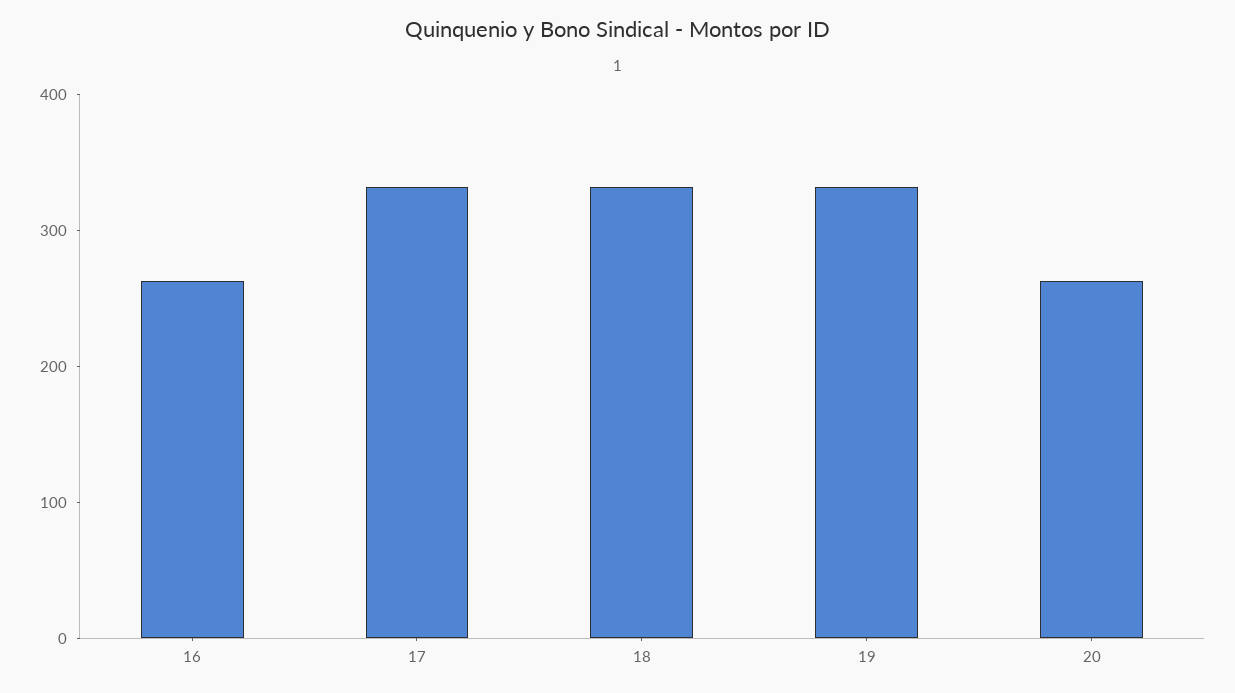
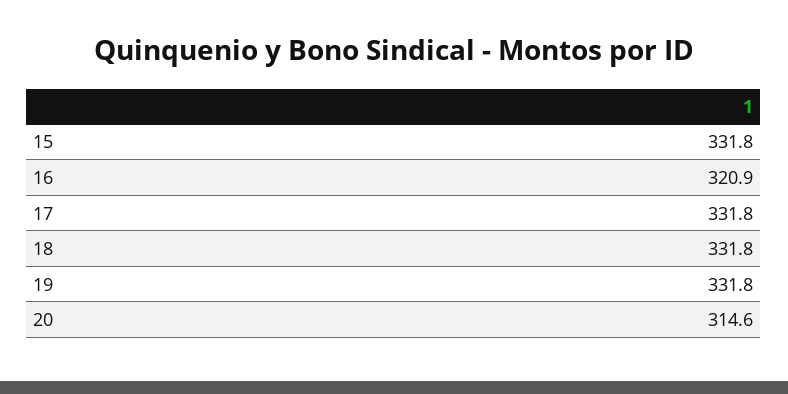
16: 260 -> 320.9
20: 260 -> 314.6
15: none -> 331.8

